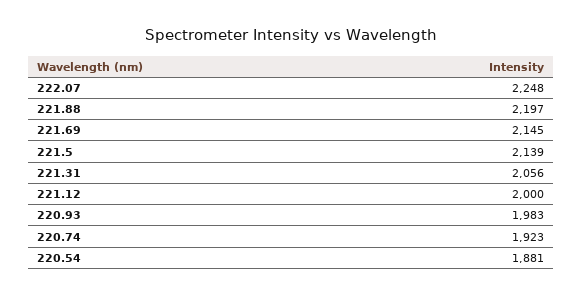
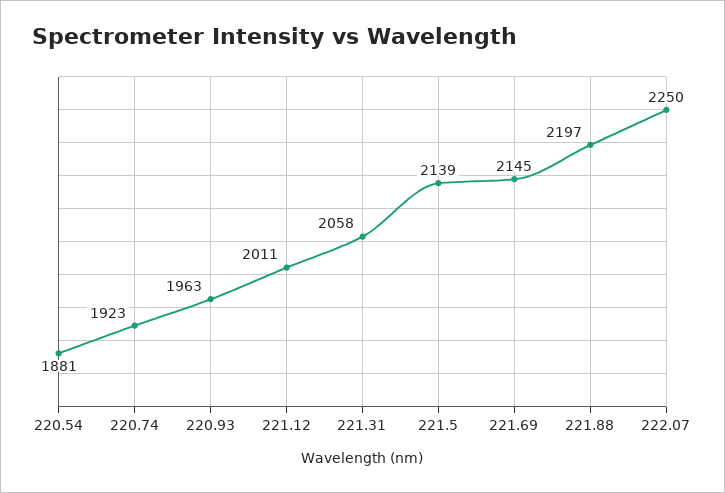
222.07: 2248 -> 2250
221.31: 2056 -> 2058
221.12: 2000 -> 2011
220.93: 1983 -> 1963

